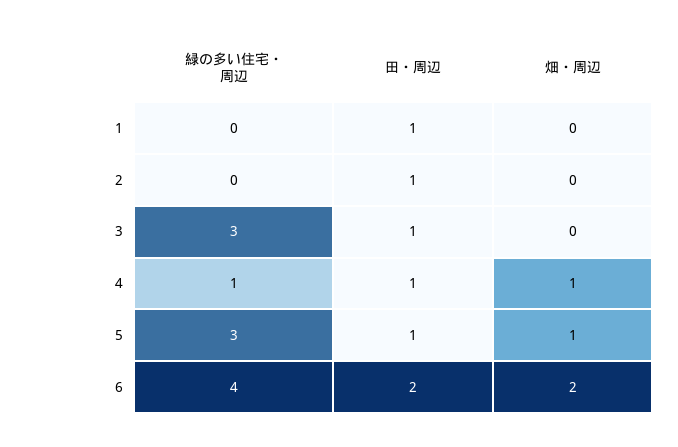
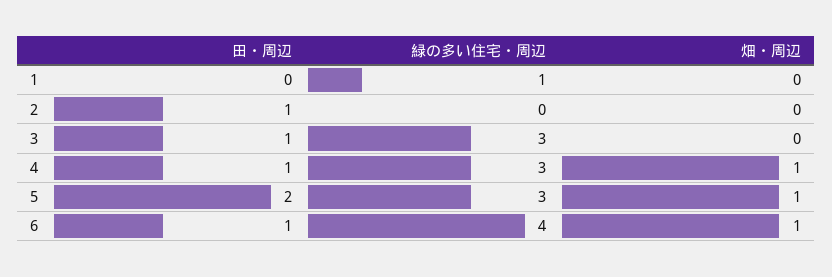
緑の多い住宅・周辺, 1: 0 -> 1
田・周辺, 1: 1 -> 0
緑の多い住宅・周辺, 4: 1 -> 3
田・周辺, 5: 1 -> 2
田・周辺, 6: 2 -> 1
畑・周辺, 6: 2 -> 1

